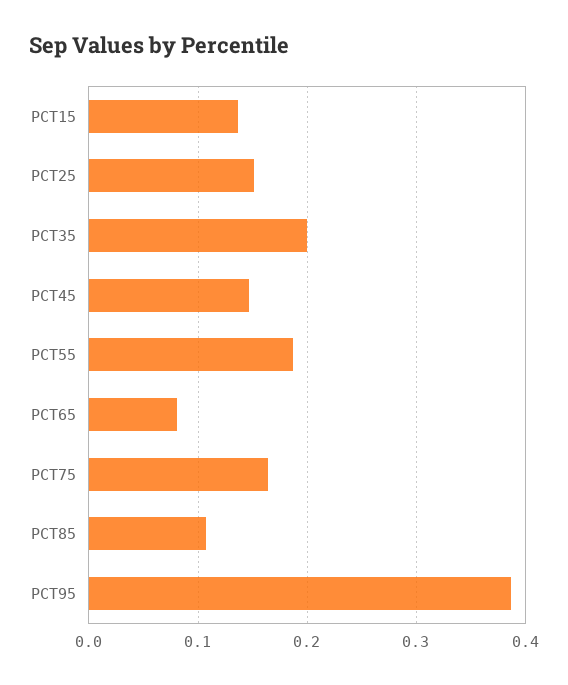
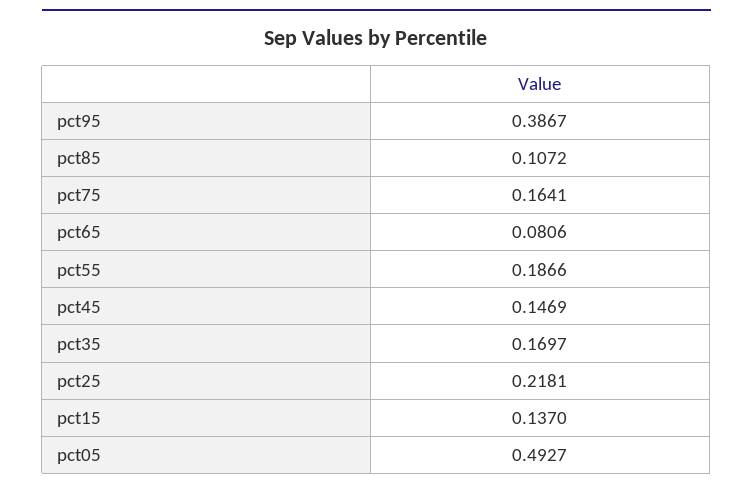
PCT25: 0.15 -> 0.2181
PCT35: 0.2 -> 0.1697
pct05: none -> 0.4927

